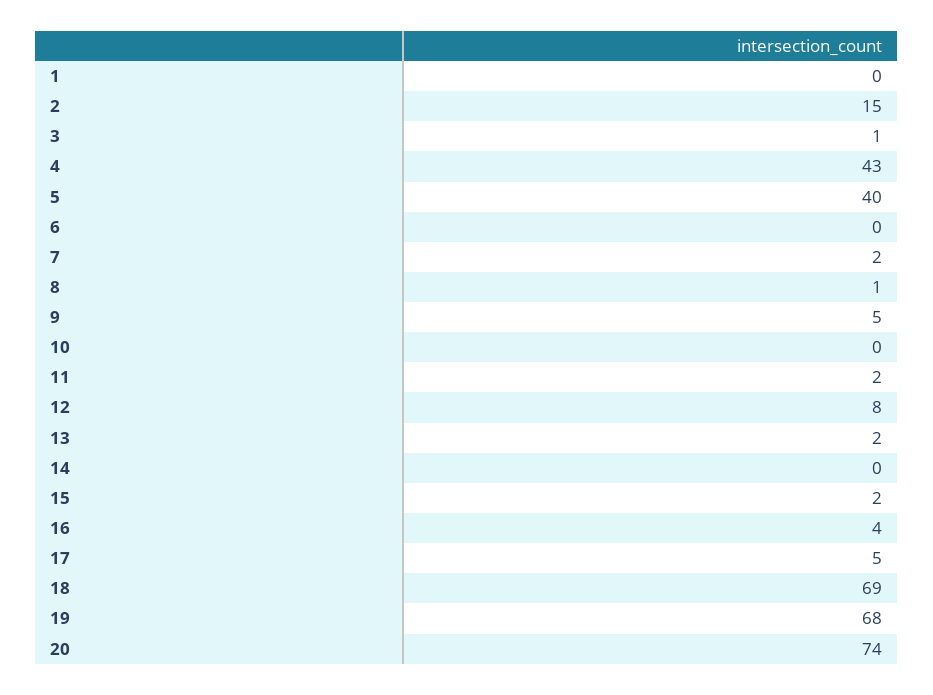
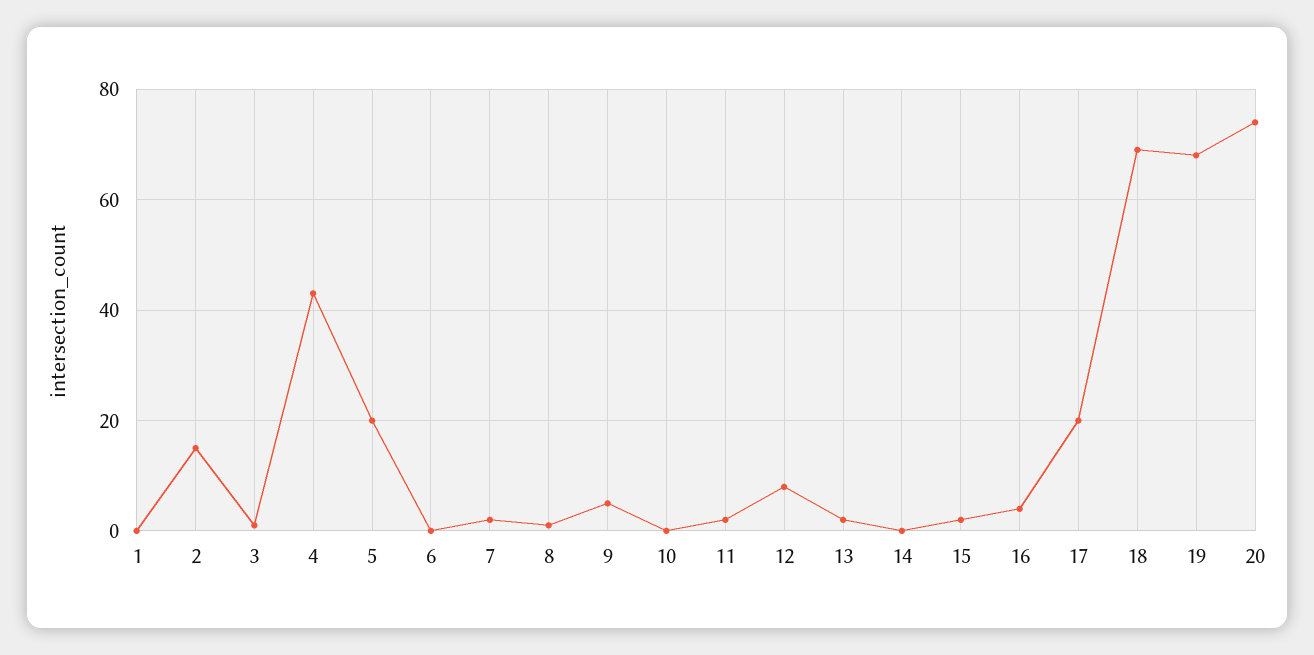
5: 40 -> 20
17: 5 -> 20

